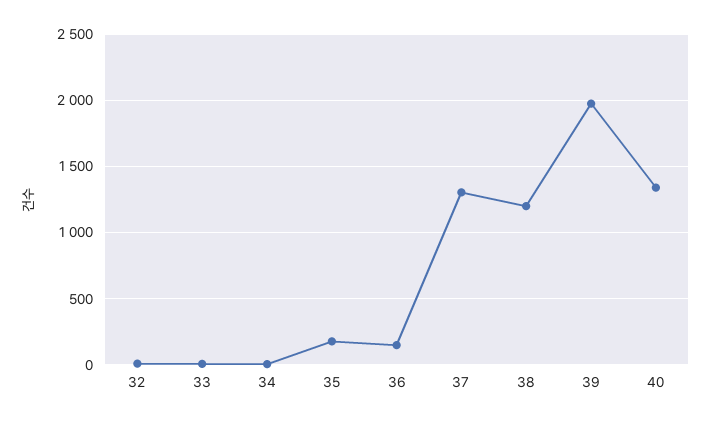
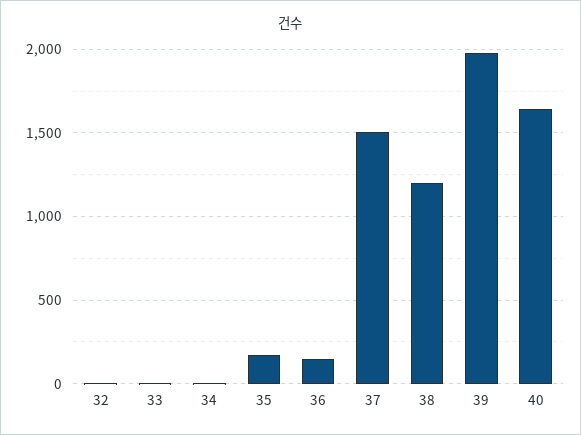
37: 1300 -> 1500
40: 1350 -> 1650

